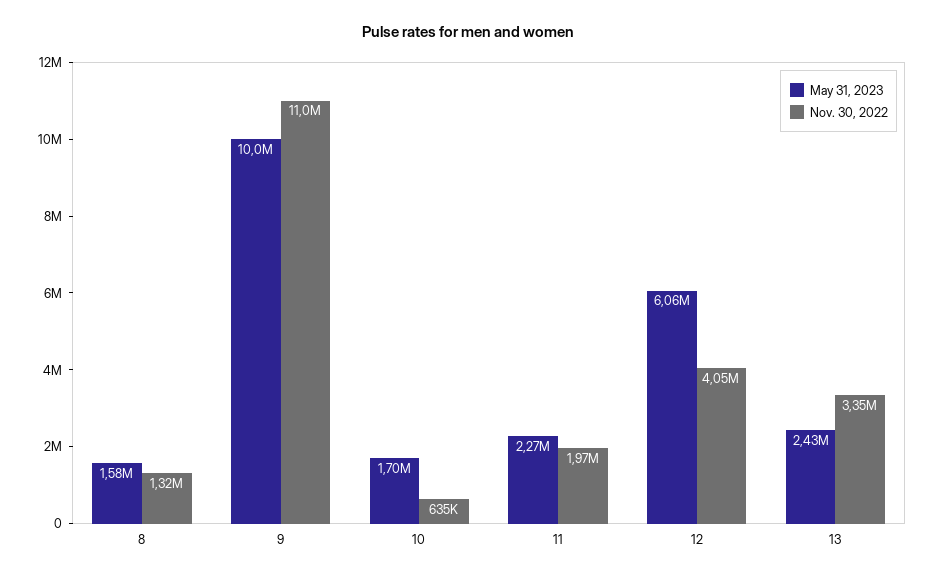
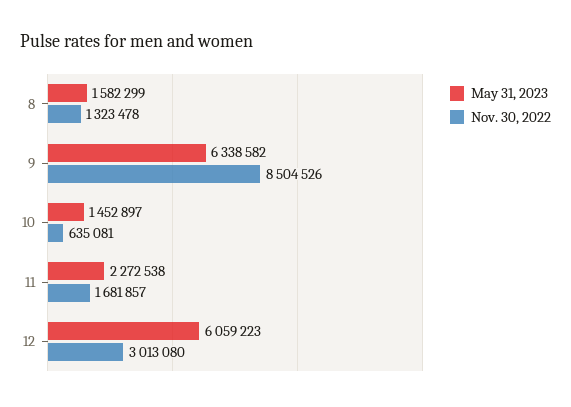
May 31, 2023, 9: 10000000 -> 6338582
Nov. 30, 2022, 9: 11000000 -> 8504526
May 31, 2023, 10: 1700000 -> 1452897
Nov. 30, 2022, 11: 1970000 -> 1681857
Nov. 30, 2022, 12: 4050000 -> 3013080
May 31, 2023, 13: 2430000 -> none
Nov. 30, 2022, 13: 3350000 -> none

